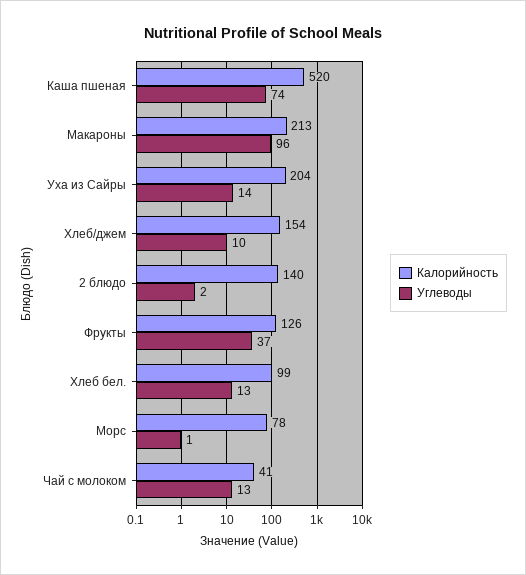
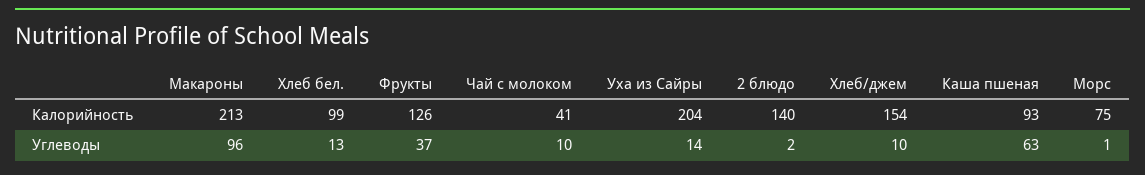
Калорийность, Каша пшеная: 520 -> 93
Углеводы, Каша пшеная: 74 -> 63
Калорийность, Морс: 78 -> 75
Углеводы, Чай с молоком: 13 -> 10

